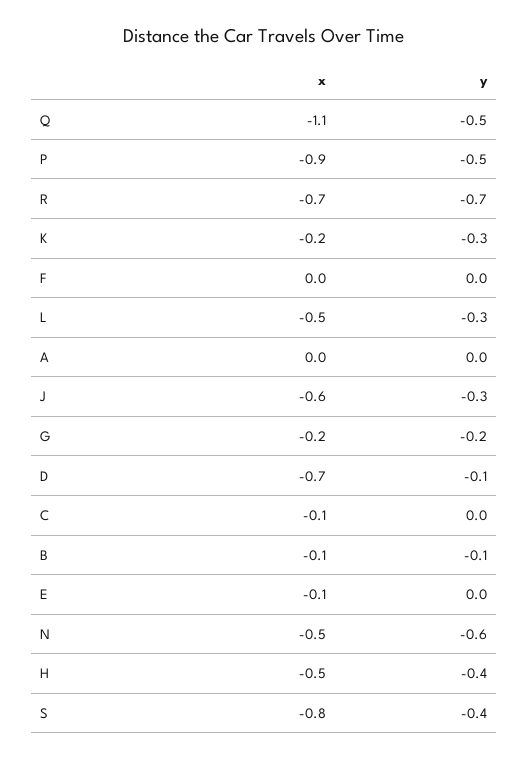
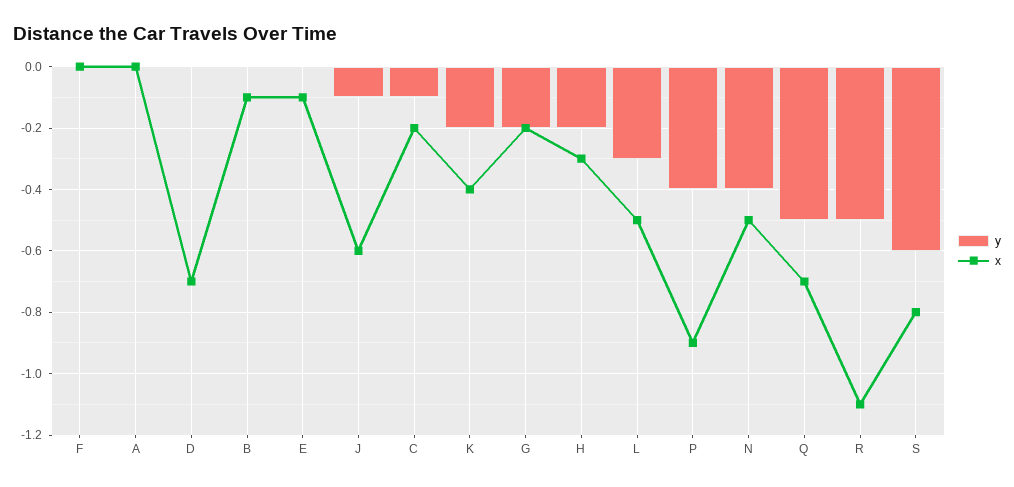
x, Q: -1.1 -> -0.7
y, P: -0.5 -> -0.4
x, R: -0.7 -> -1.1
y, R: -0.7 -> -0.5
x, K: -0.2 -> -0.4
y, K: -0.3 -> -0.2
y, J: -0.3 -> -0.1
y, D: -0.1 -> 0
x, C: -0.1 -> -0.2
y, C: 0 -> -0.1
y, B: -0.1 -> 0
y, N: -0.6 -> -0.4
x, H: -0.5 -> -0.3
y, H: -0.4 -> -0.2
y, S: -0.4 -> -0.6

